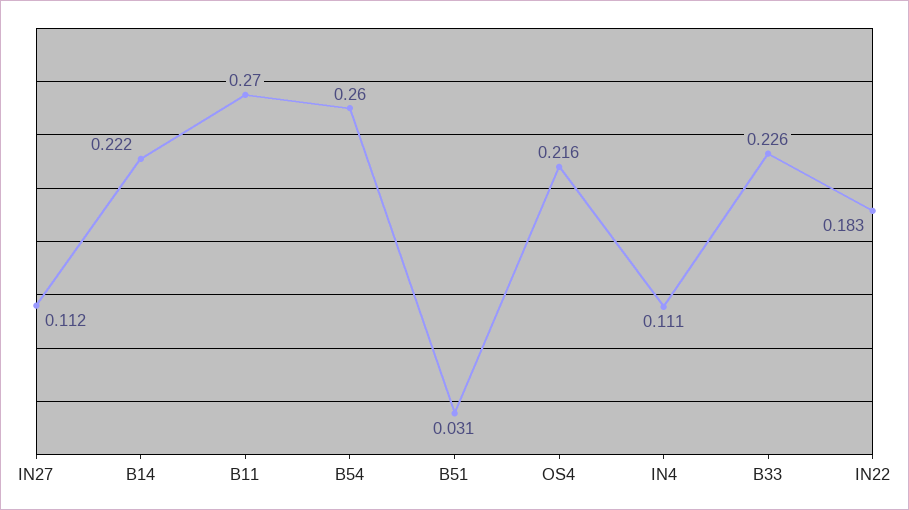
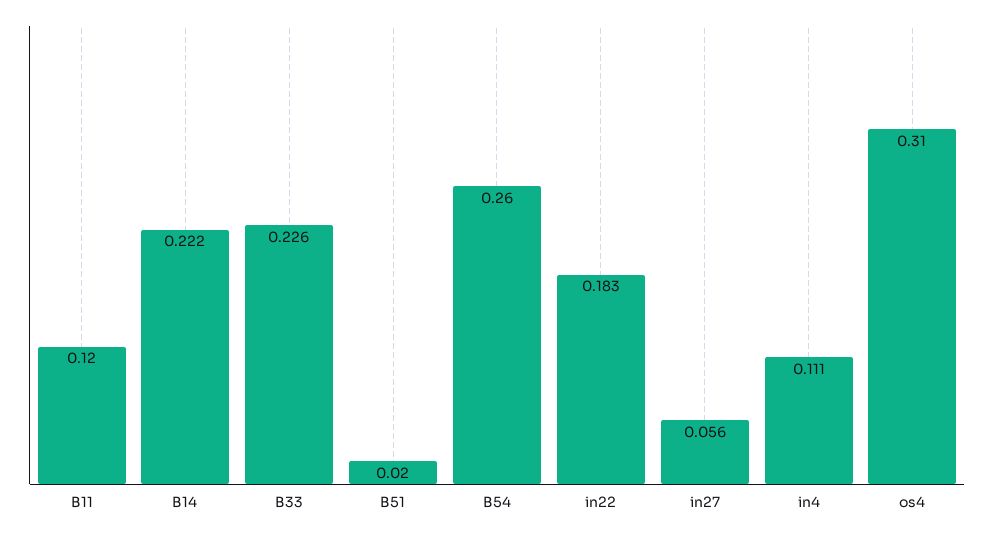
IN27: 0.112 -> 0.056
B11: 0.27 -> 0.12
B51: 0.031 -> 0.02
OS4: 0.216 -> 0.31

